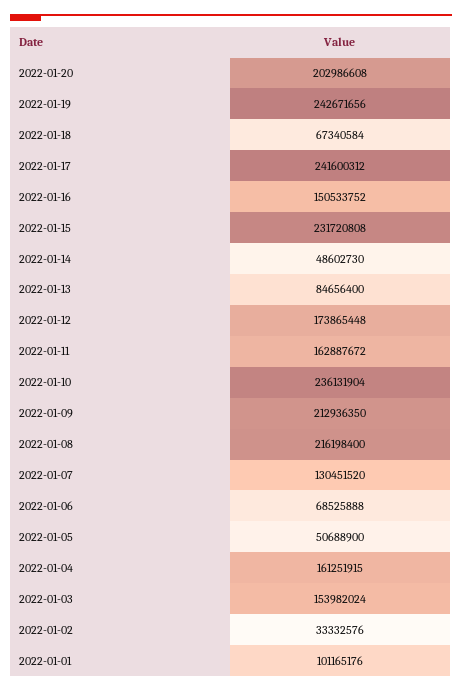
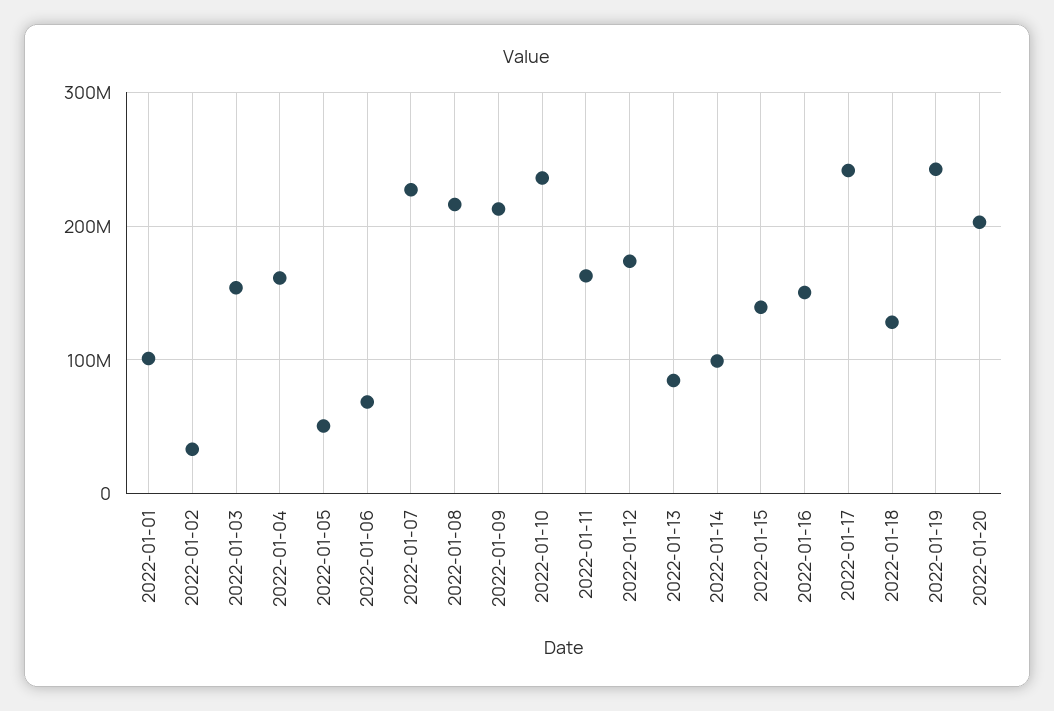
2022-01-18: 67340584 -> 130000000
2022-01-15: 231720808 -> 140000000
2022-01-14: 48602730 -> 100000000
2022-01-07: 130451520 -> 230000000

